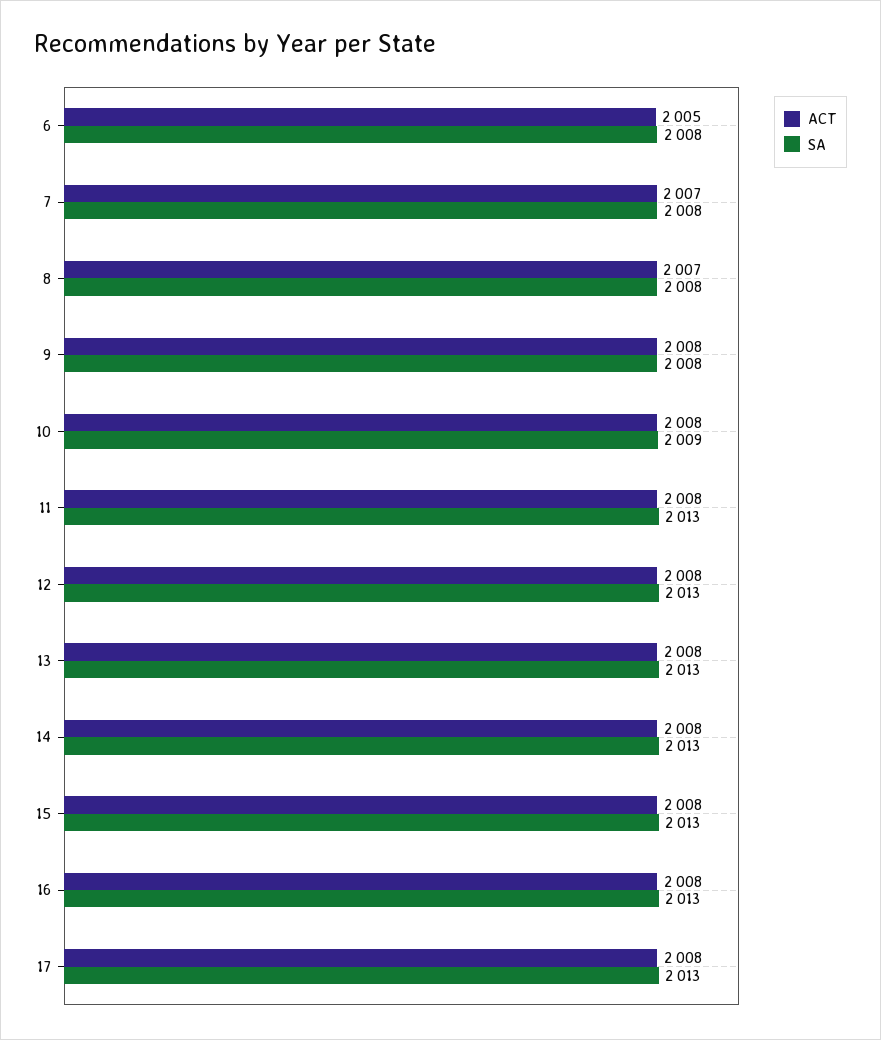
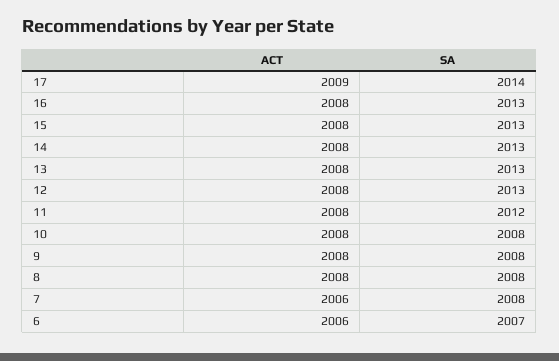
ACT, 6: 2005 -> 2006
SA, 6: 2008 -> 2007
ACT, 7: 2007 -> 2006
ACT, 8: 2007 -> 2008
SA, 10: 2009 -> 2008
SA, 11: 2013 -> 2012
ACT, 17: 2008 -> 2009
SA, 17: 2013 -> 2014

